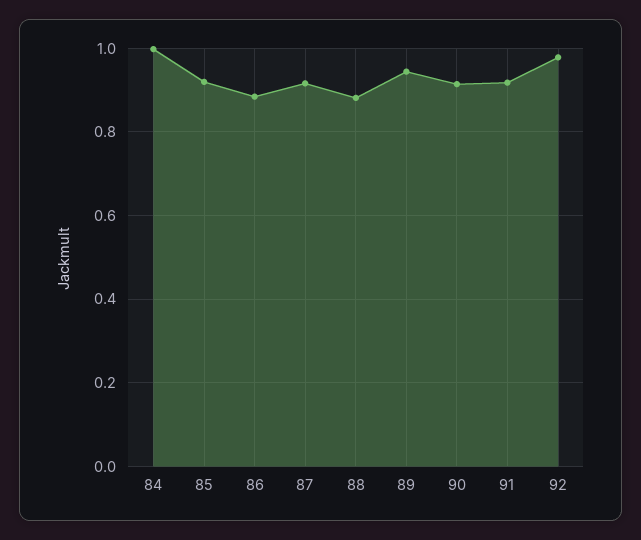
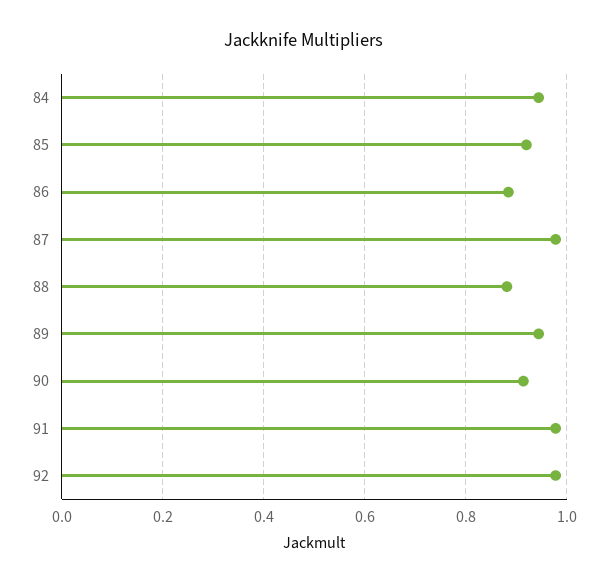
84: 1 -> 0.94
87: 0.92 -> 0.98
91: 0.92 -> 0.98

